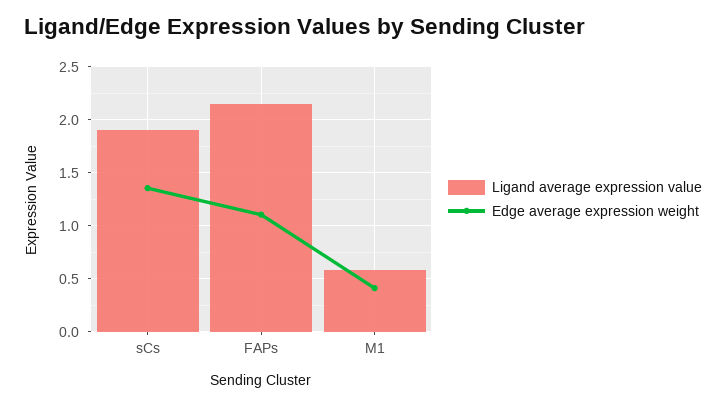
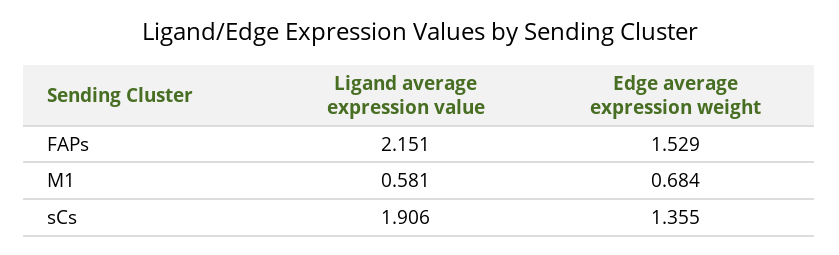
Edge average expression weight, FAPs: 1.1 -> 1.529
Edge average expression weight, M1: 0.4 -> 0.684

